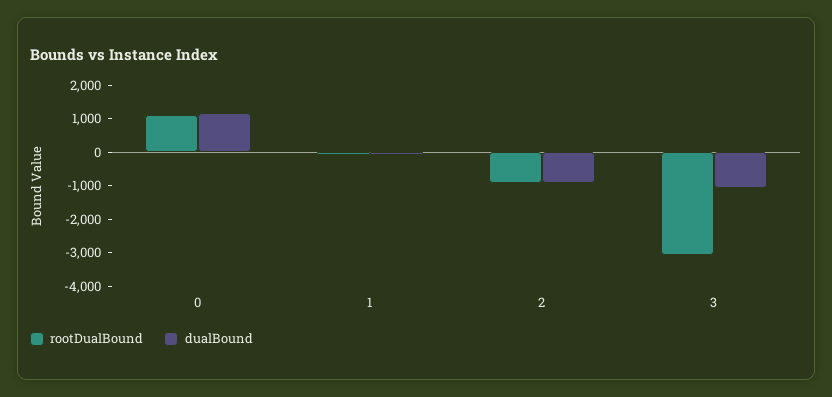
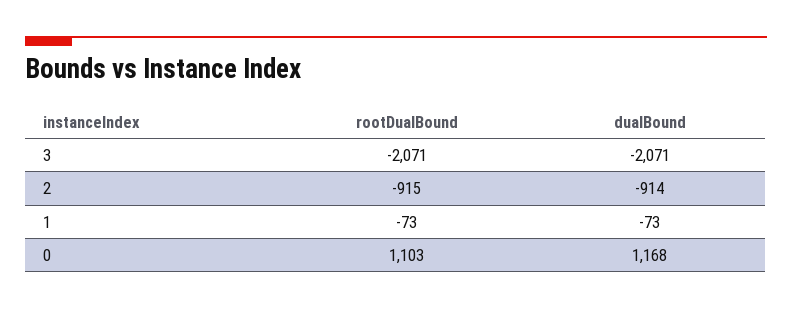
rootDualBound, 3: -3000 -> -2071
dualBound, 3: -1000 -> -2071

